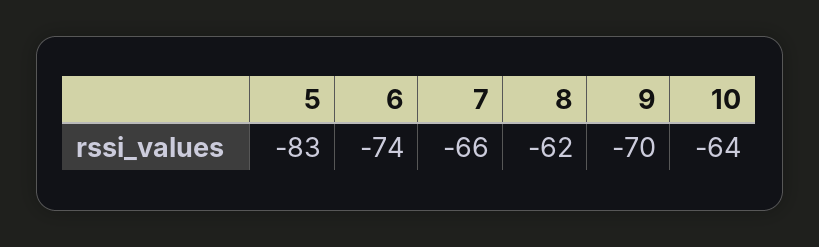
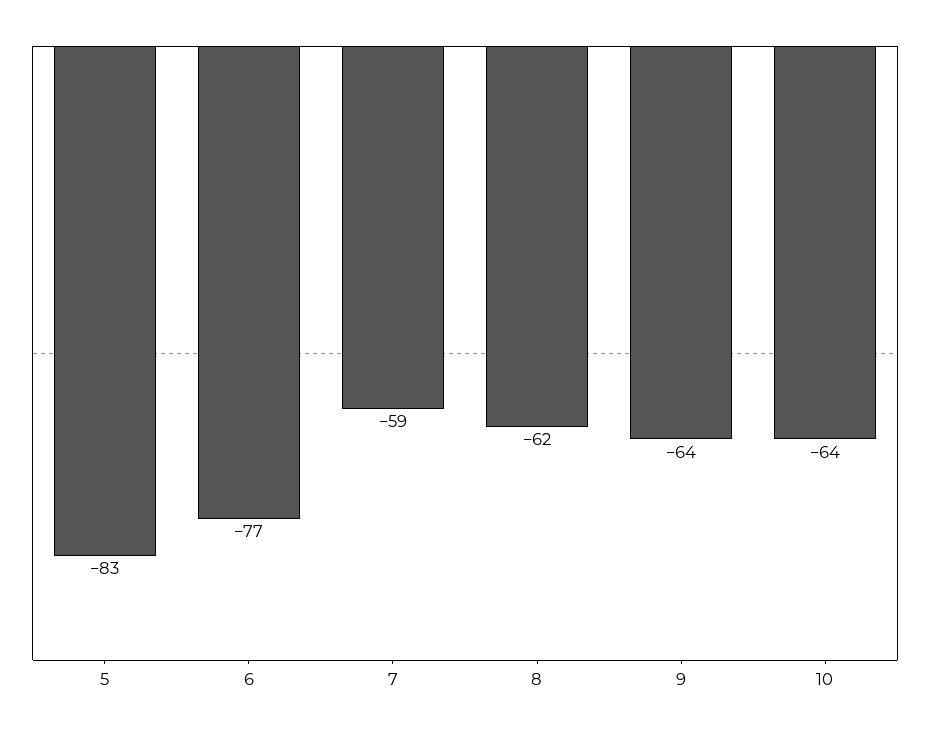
6: -74 -> -77
7: -66 -> -59
9: -70 -> -64

